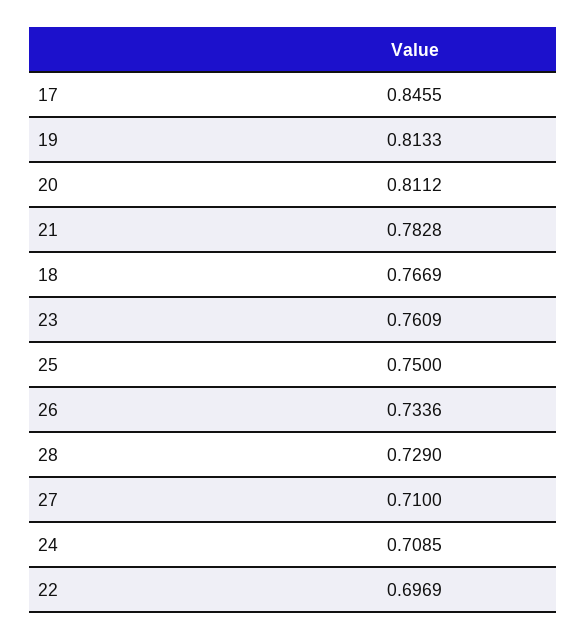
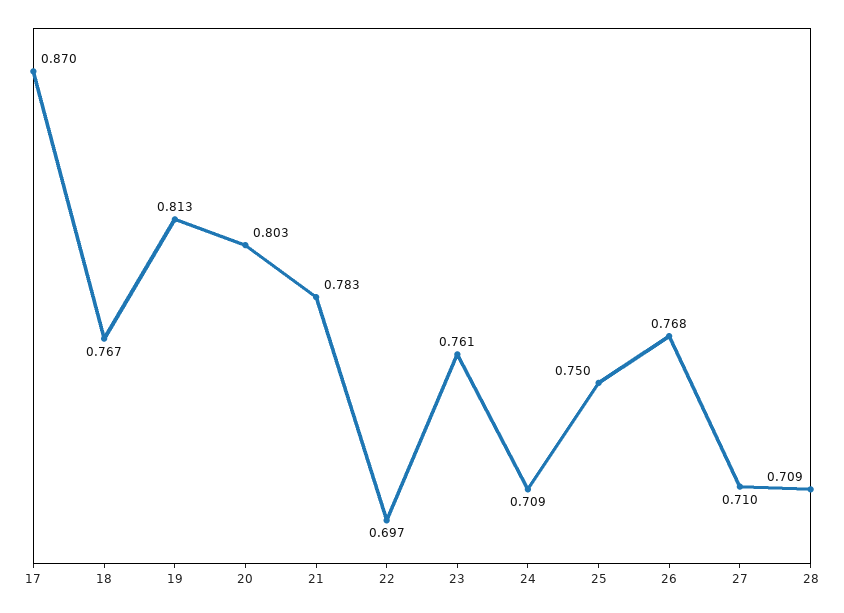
17: 0.8455 -> 0.87
20: 0.8112 -> 0.803
26: 0.7336 -> 0.768
28: 0.729 -> 0.709

